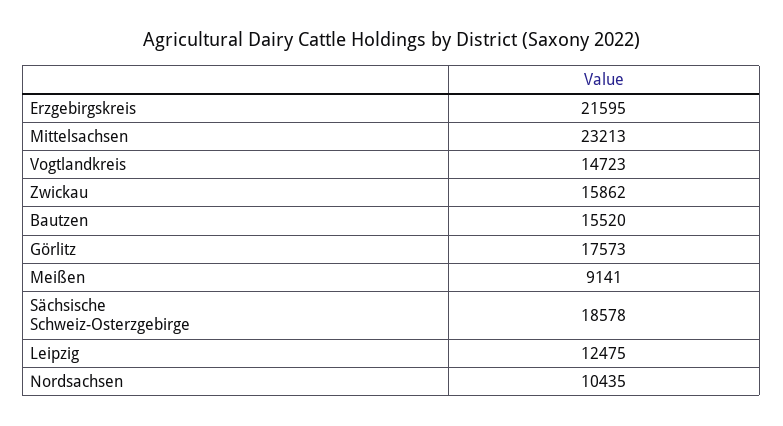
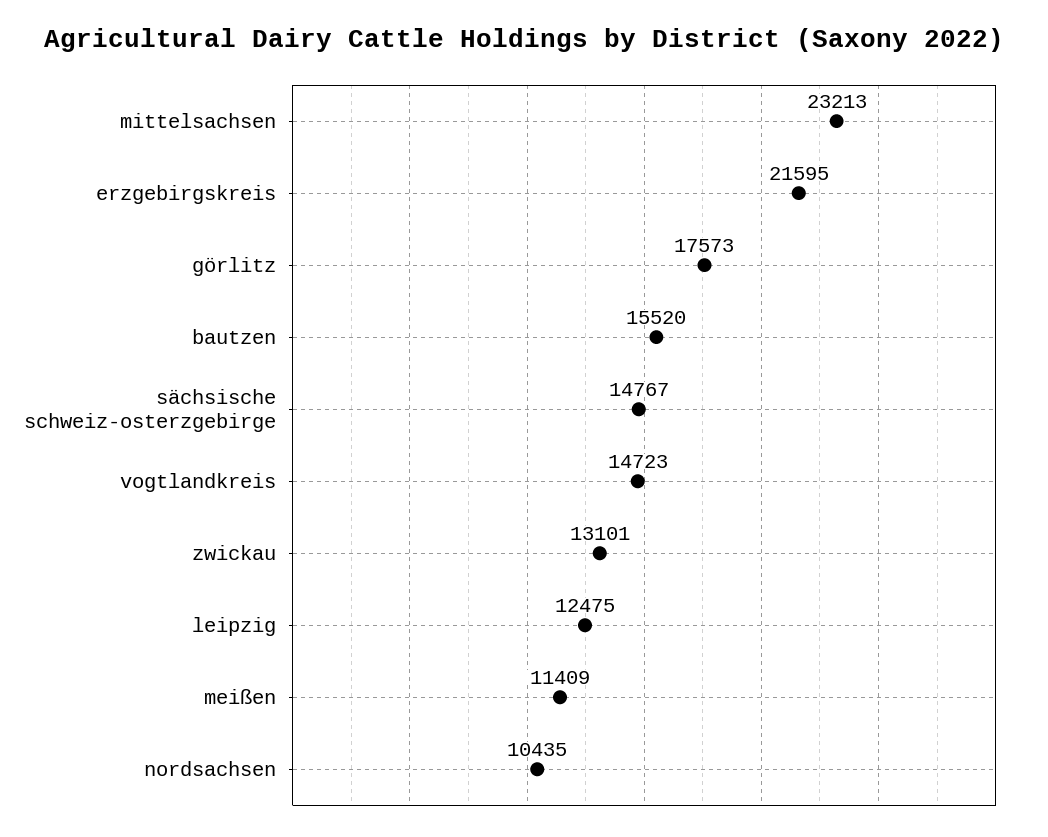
Zwickau: 15862 -> 13101
Meißen: 9141 -> 11409
Sächsische Schweiz-Osterzgebirge: 18578 -> 14767

